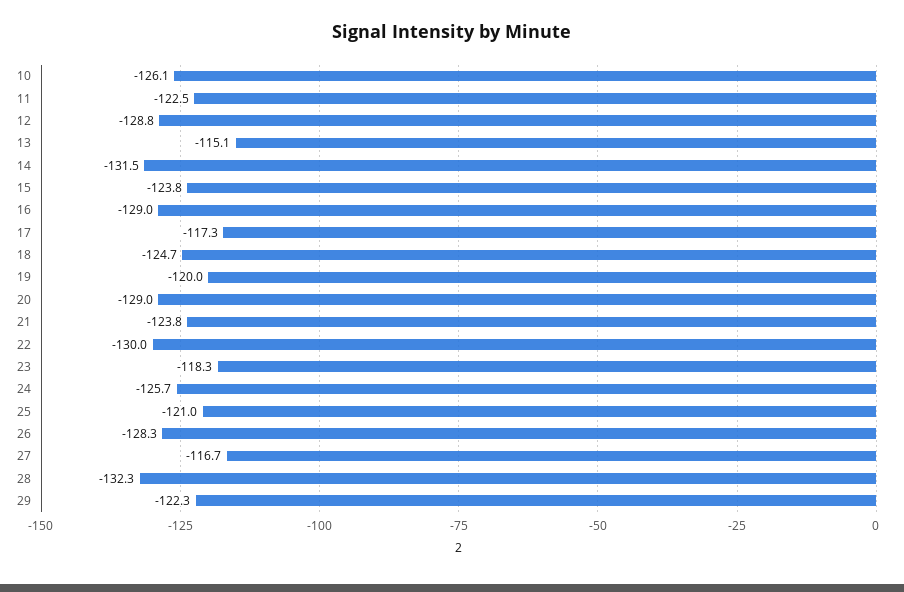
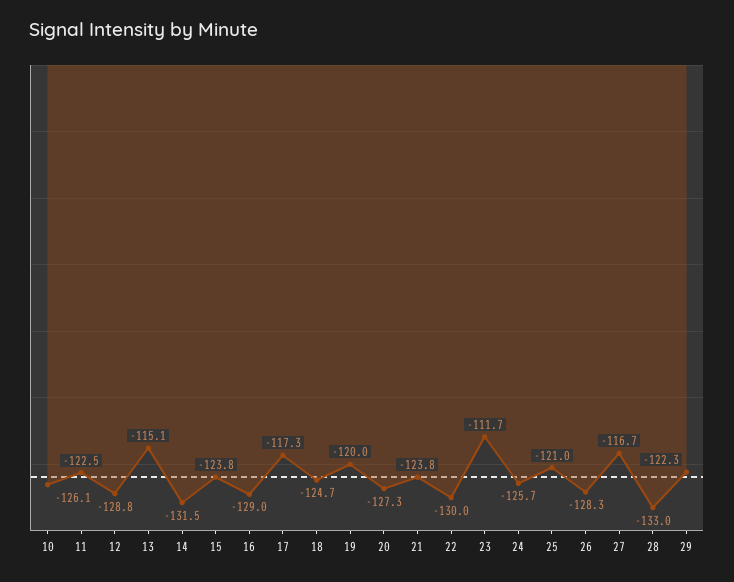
20: -129 -> -127.3
23: -118.3 -> -111.7
28: -132.3 -> -133

